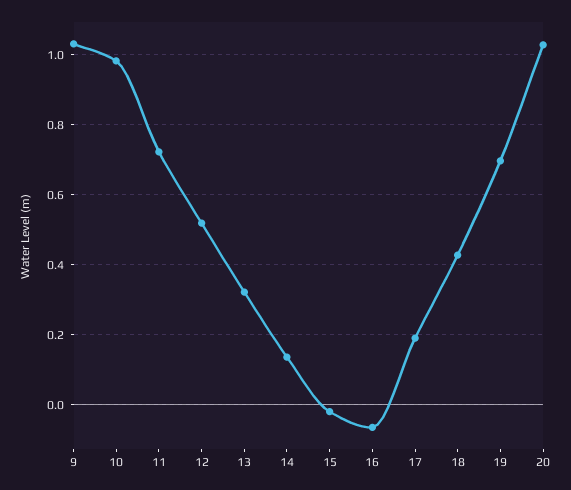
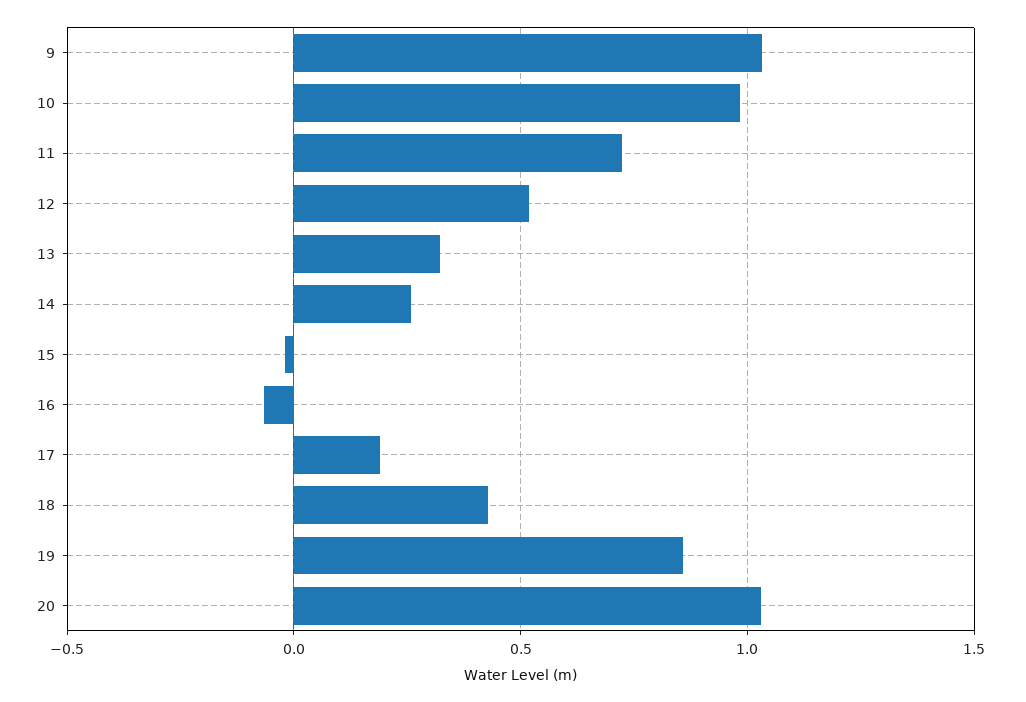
14: 0.14 -> 0.25
19: 0.7 -> 0.85

